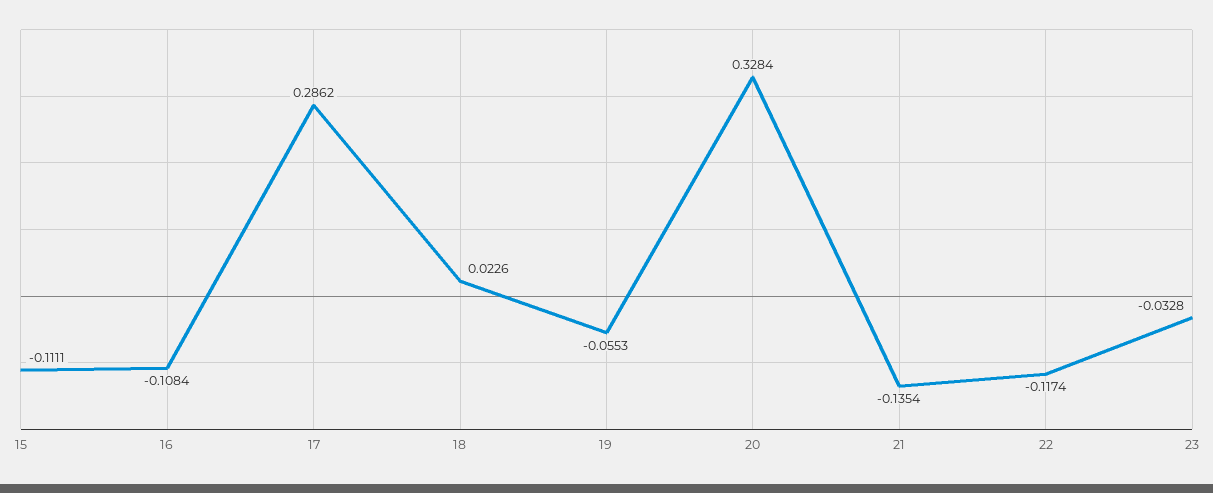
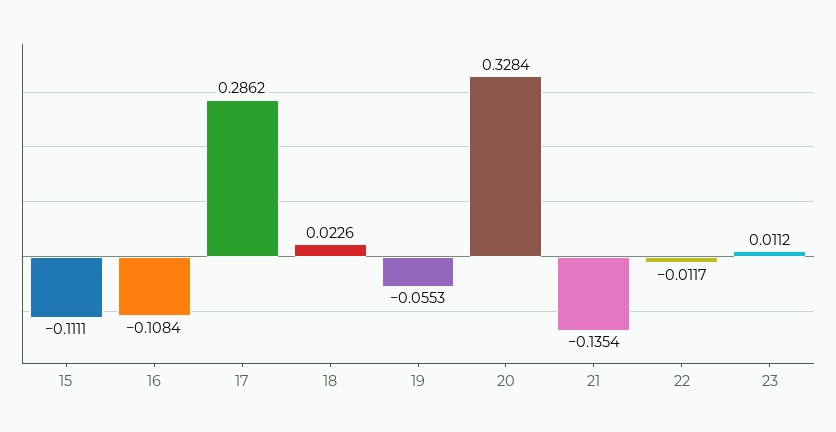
22: -0.1174 -> -0.0117
23: -0.0328 -> 0.0112

